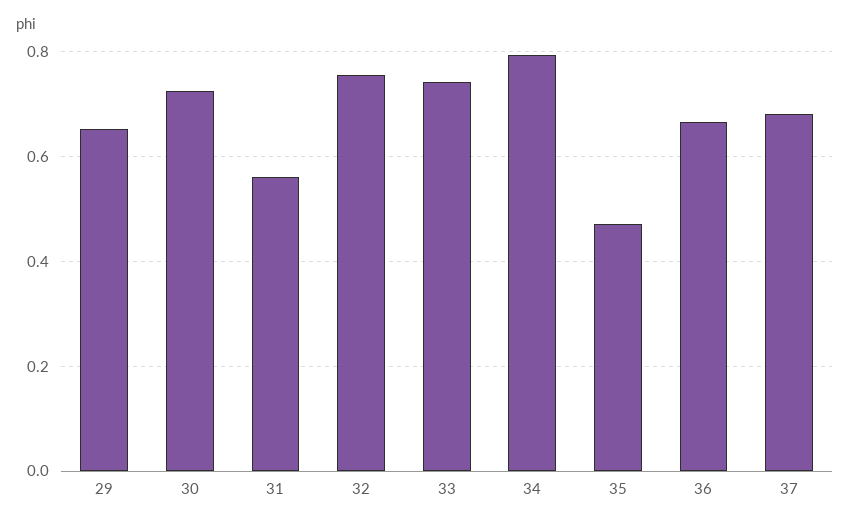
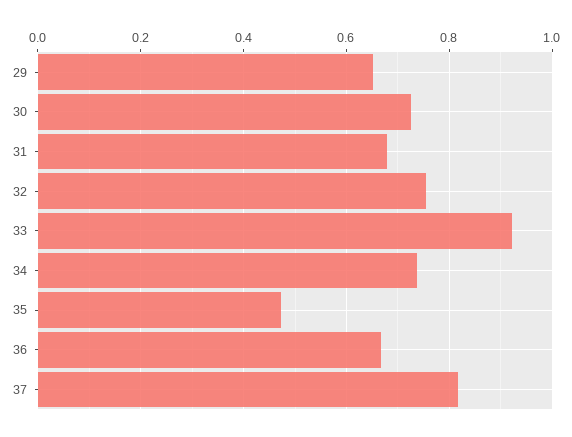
31: 0.56 -> 0.68
33: 0.74 -> 0.92
34: 0.8 -> 0.74
37: 0.68 -> 0.82

